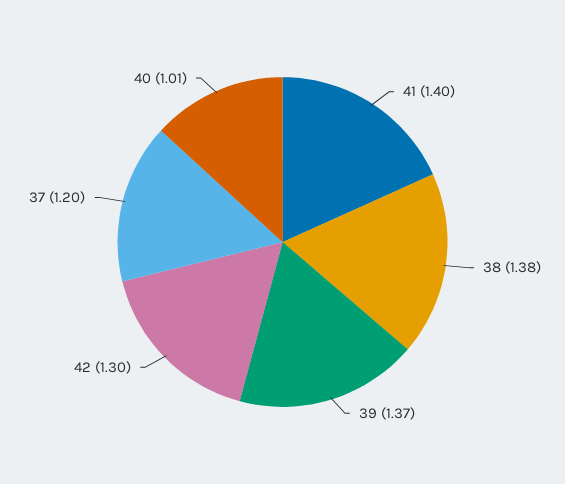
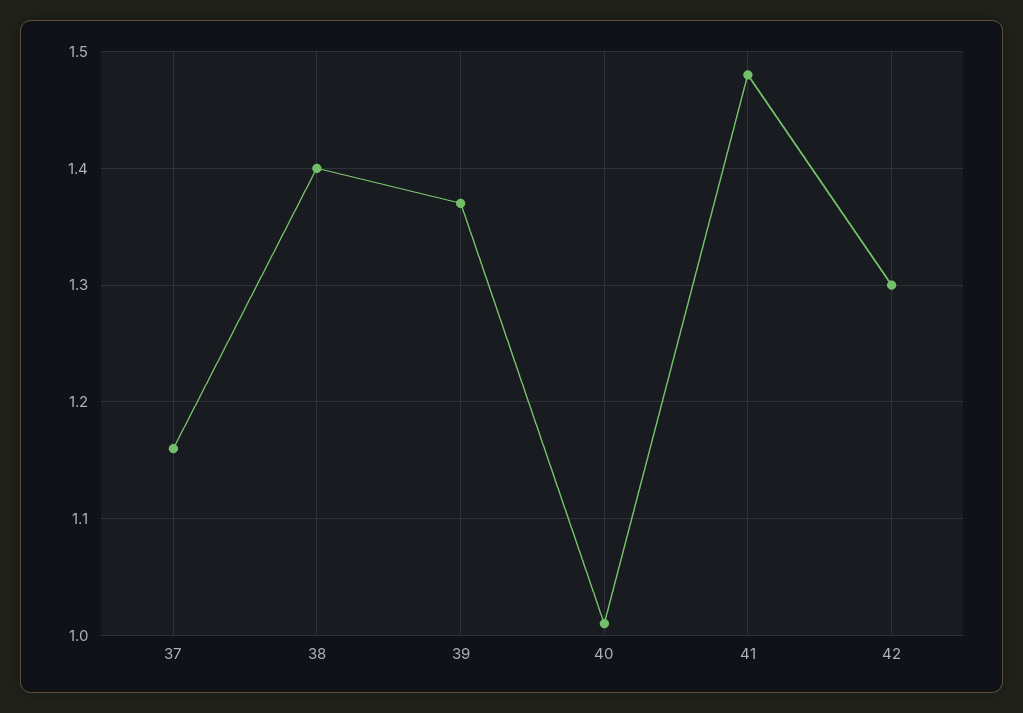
41: 1.4 -> 1.48
38: 1.38 -> 1.4
37: 1.2 -> 1.16

